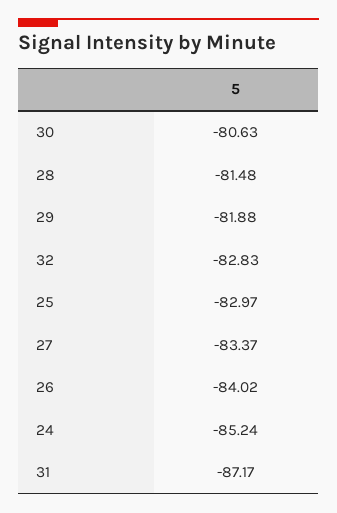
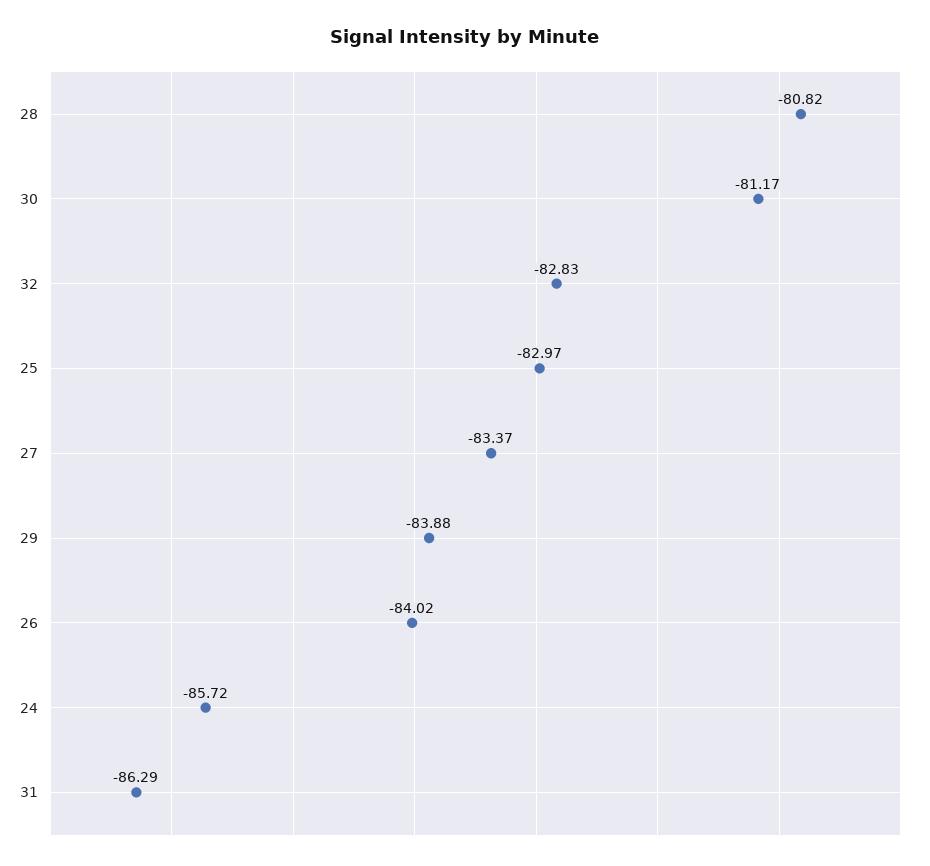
30: -80.63 -> -81.17
28: -81.48 -> -80.82
29: -81.88 -> -83.88
24: -85.24 -> -85.72
31: -87.17 -> -86.29

